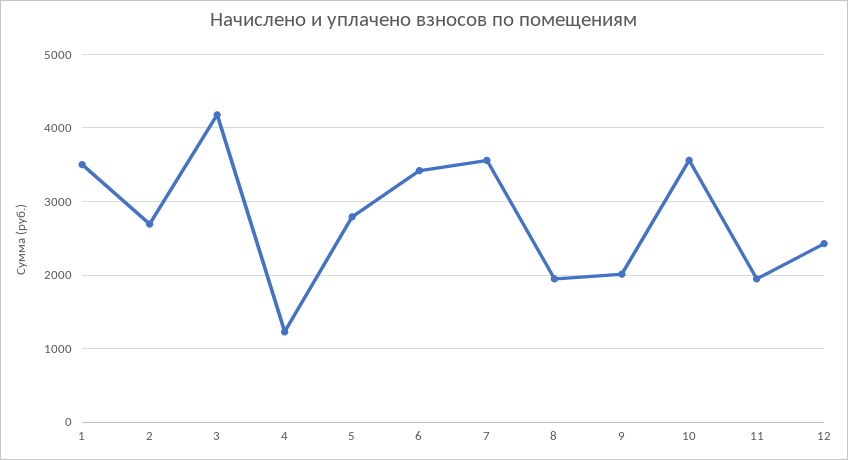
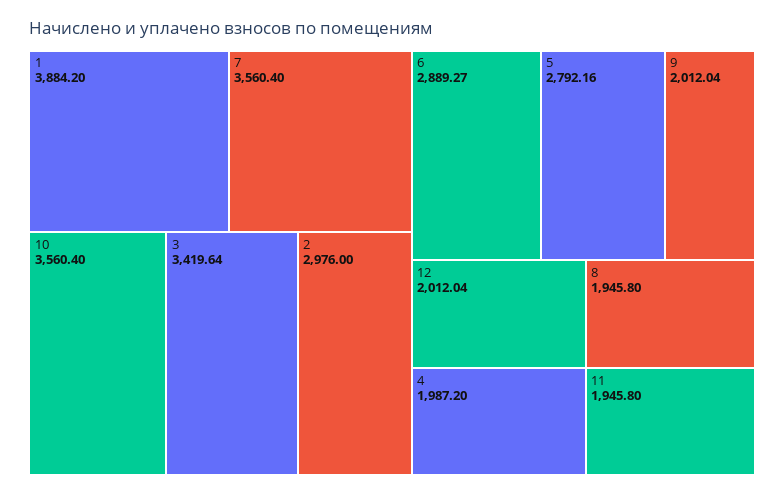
1: 3500 -> 3884.2
2: 2700 -> 2976
3: 4200 -> 3419.64
4: 1200 -> 1987.2
6: 3400 -> 2889.27
12: 2400 -> 2012.04

